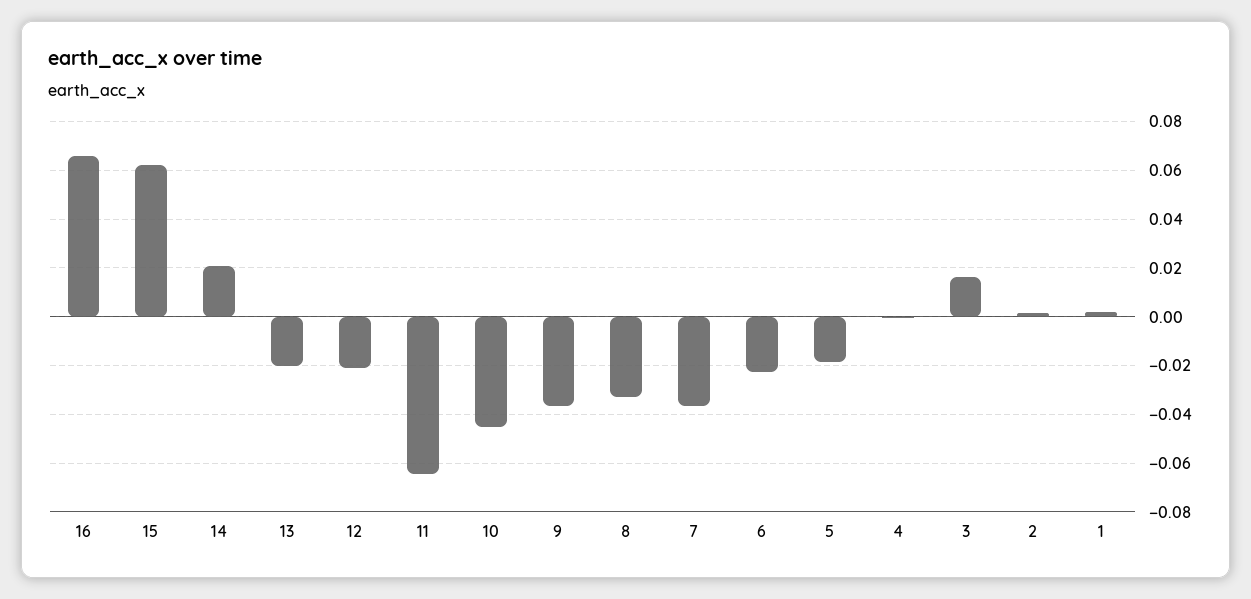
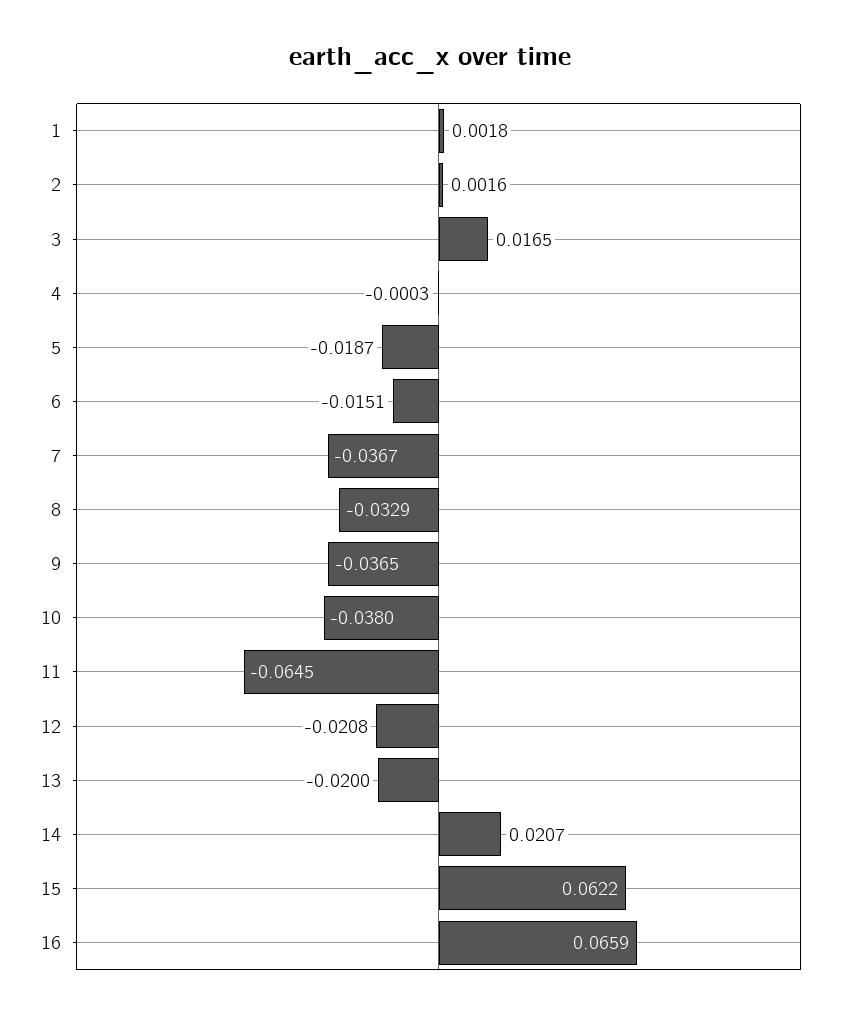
10: -0.045 -> -0.038
6: -0.0225 -> -0.0151

